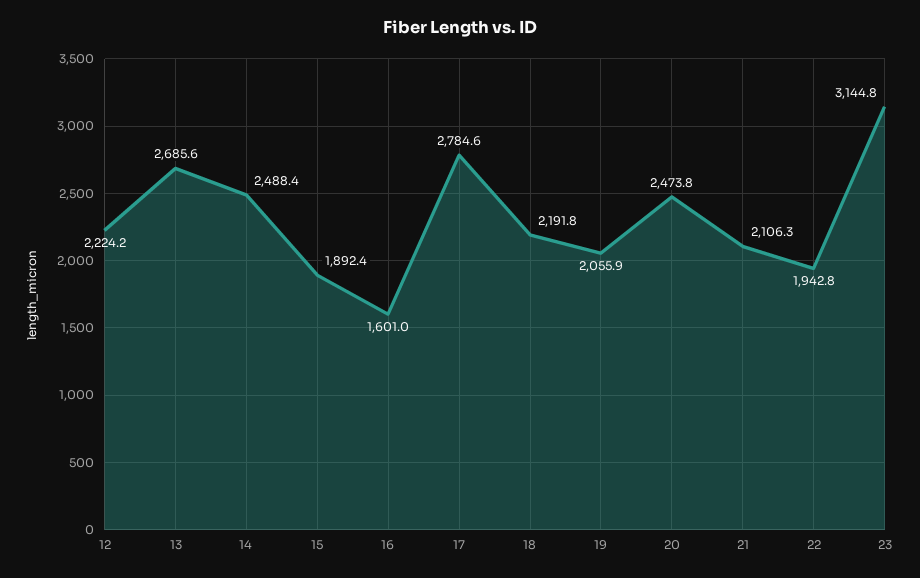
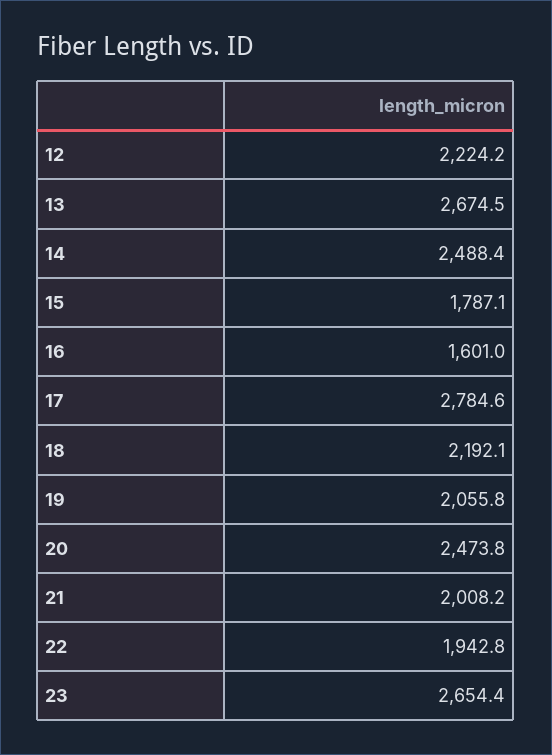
13: 2685.6 -> 2674.5
15: 1892.4 -> 1787.1
18: 2191.8 -> 2192.1
19: 2055.9 -> 2055.8
21: 2106.3 -> 2008.2
23: 3144.8 -> 2654.4

